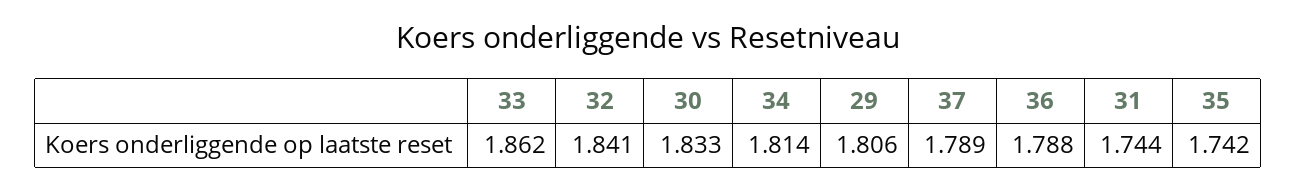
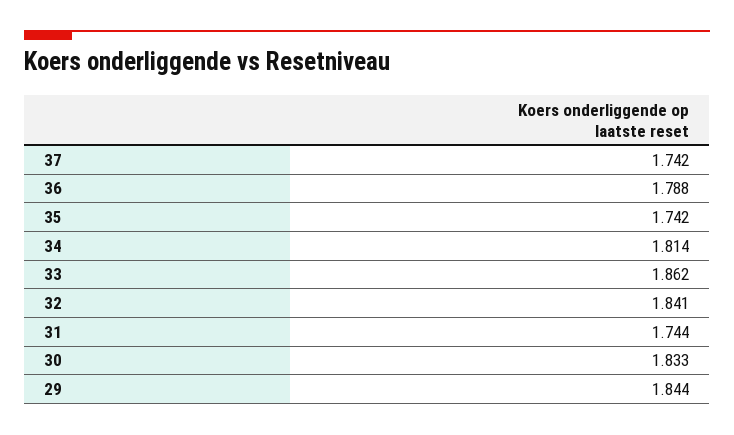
29: 1.806 -> 1.844
37: 1.789 -> 1.742

